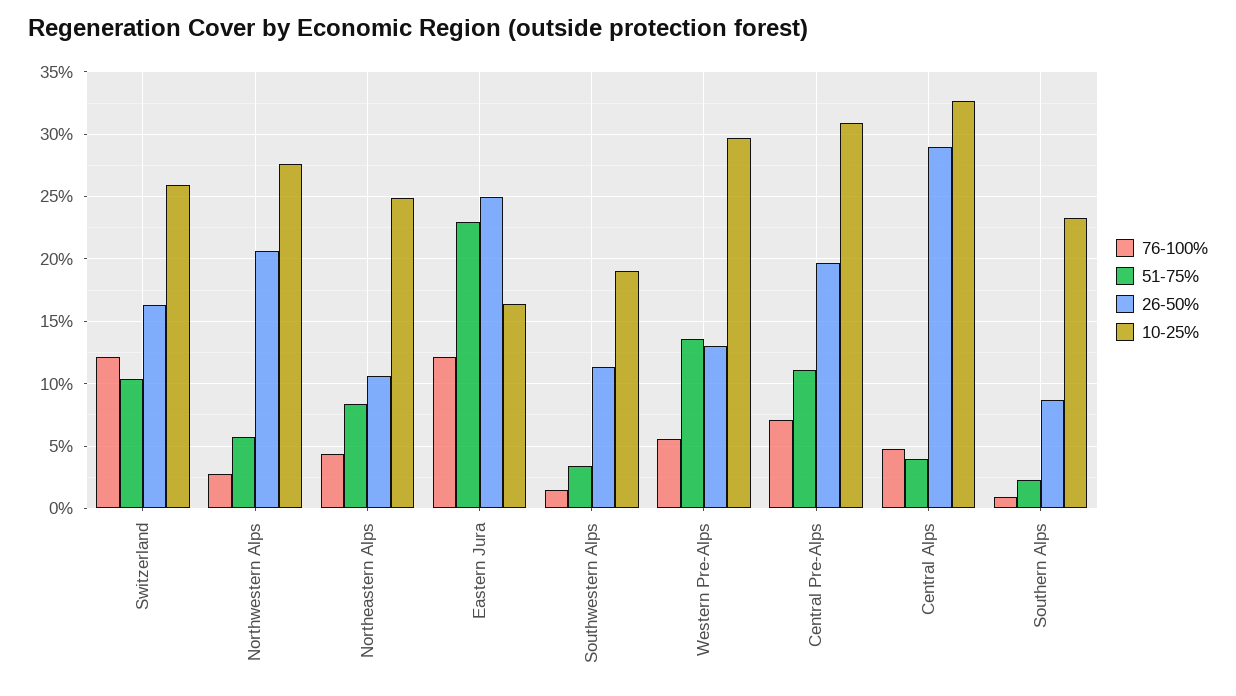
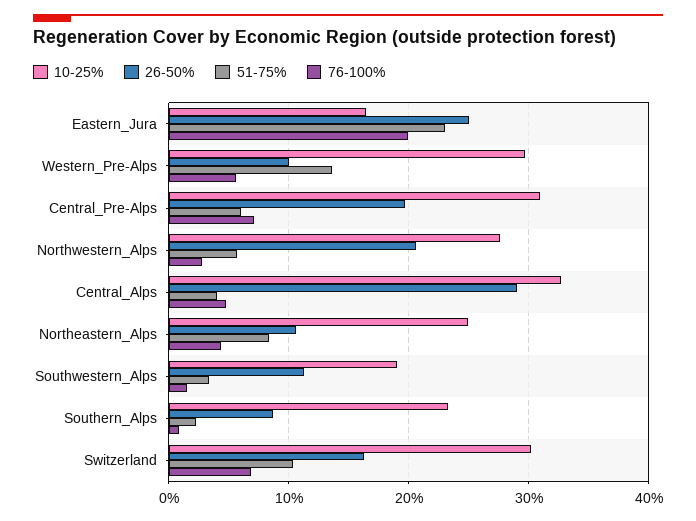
76-100%, Switzerland: 12 -> 7
10-25%, Switzerland: 26 -> 30
76-100%, Eastern Jura: 12 -> 20
26-50%, Western Pre-Alps: 13 -> 10
51-75%, Central Pre-Alps: 11 -> 6

